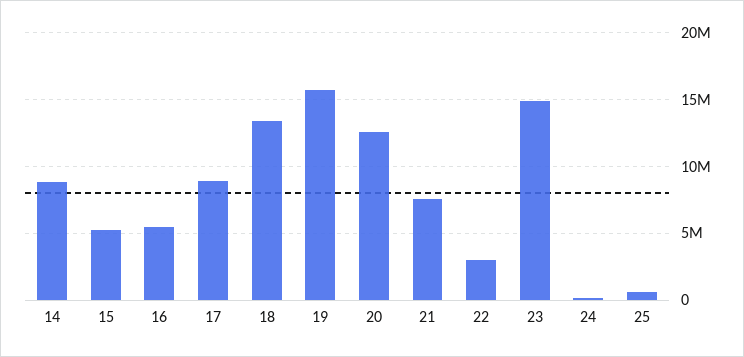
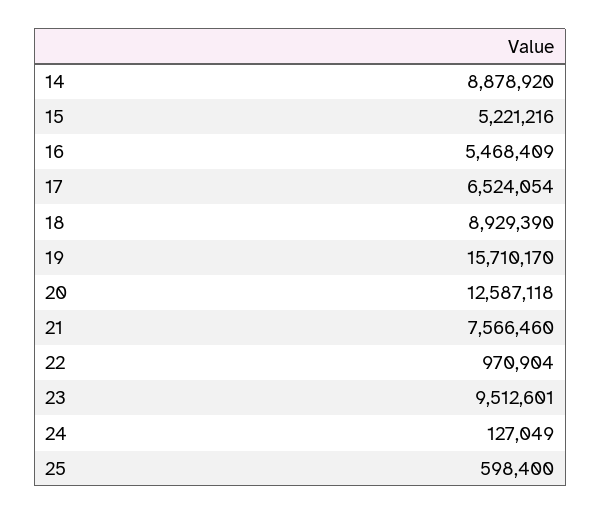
17: 9000000 -> 6524054
18: 13500000 -> 8929390
22: 3000000 -> 970904
23: 15000000 -> 9512601

